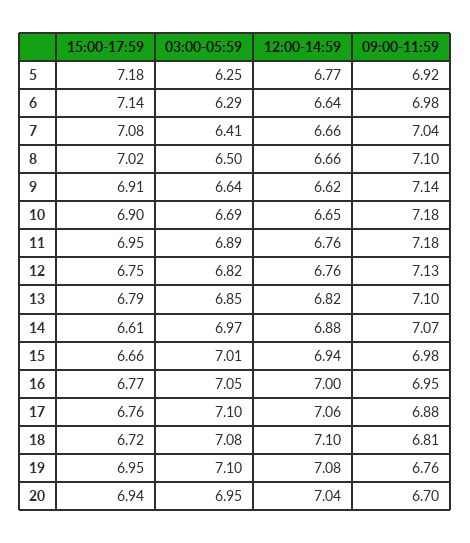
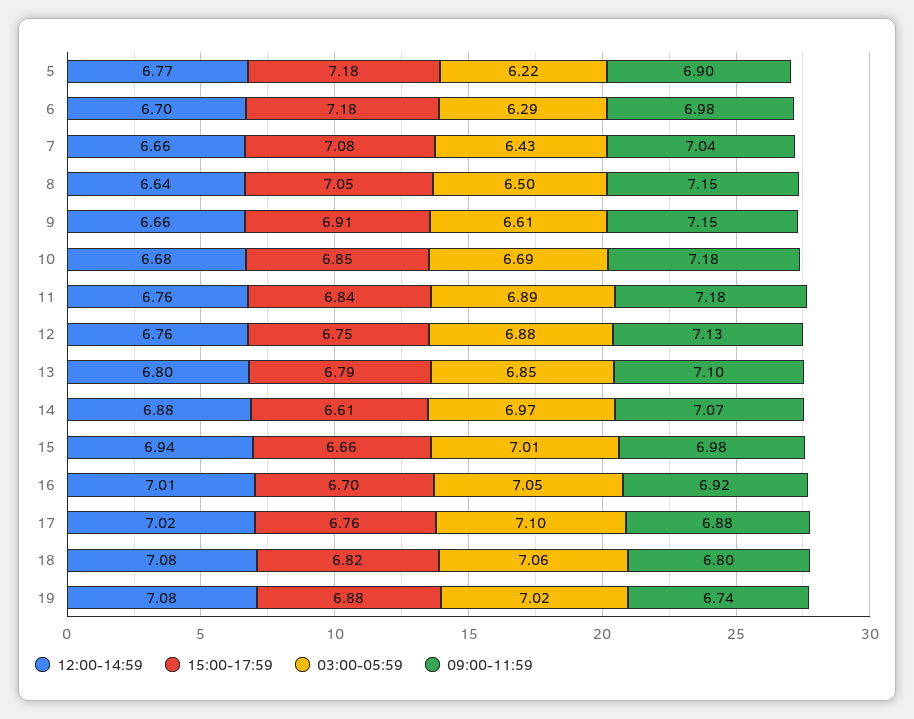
03:00-05:59, 5: 6.25 -> 6.22
09:00-11:59, 5: 6.92 -> 6.9
15:00-17:59, 6: 7.14 -> 7.18
12:00-14:59, 6: 6.64 -> 6.7
03:00-05:59, 7: 6.41 -> 6.43
15:00-17:59, 8: 7.02 -> 7.05
12:00-14:59, 8: 6.66 -> 6.64
09:00-11:59, 8: 7.1 -> 7.15
03:00-05:59, 9: 6.64 -> 6.61
12:00-14:59, 9: 6.62 -> 6.66
09:00-11:59, 9: 7.14 -> 7.15
15:00-17:59, 10: 6.9 -> 6.85
12:00-14:59, 10: 6.65 -> 6.68
15:00-17:59, 11: 6.95 -> 6.84
03:00-05:59, 12: 6.82 -> 6.88
12:00-14:59, 13: 6.82 -> 6.8
15:00-17:59, 16: 6.77 -> 6.7
12:00-14:59, 16: 7 -> 7.01
09:00-11:59, 16: 6.95 -> 6.92
12:00-14:59, 17: 7.06 -> 7.02
15:00-17:59, 18: 6.72 -> 6.82
03:00-05:59, 18: 7.08 -> 7.06
12:00-14:59, 18: 7.1 -> 7.08
09:00-11:59, 18: 6.81 -> 6.8
15:00-17:59, 19: 6.95 -> 6.88
03:00-05:59, 19: 7.1 -> 7.02
09:00-11:59, 19: 6.76 -> 6.74
15:00-17:59, 20: 6.94 -> none
03:00-05:59, 20: 6.95 -> none
12:00-14:59, 20: 7.04 -> none
09:00-11:59, 20: 6.7 -> none

